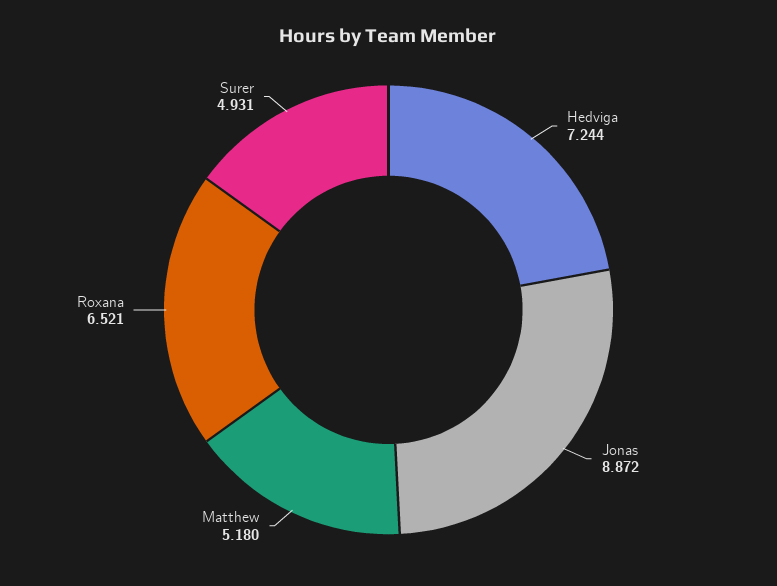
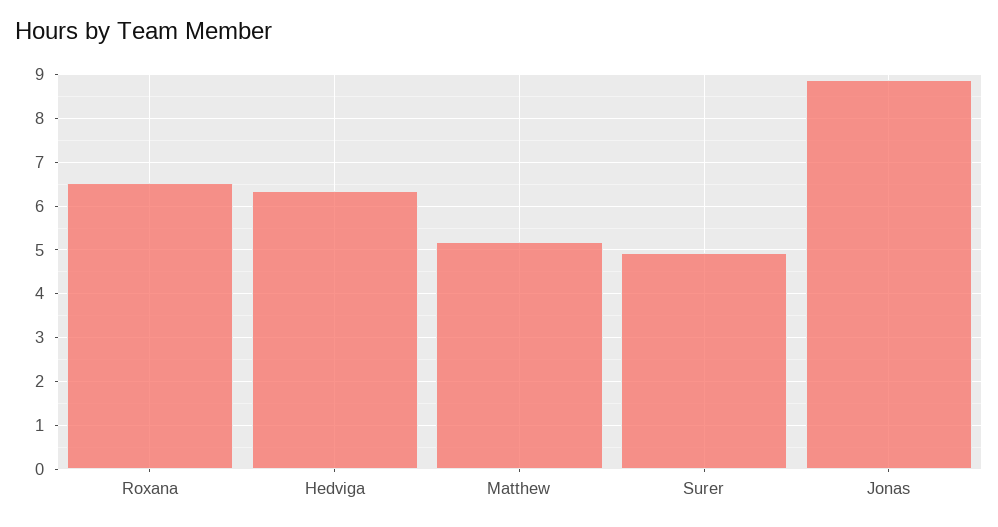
Hedviga: 7.244 -> 6.4

